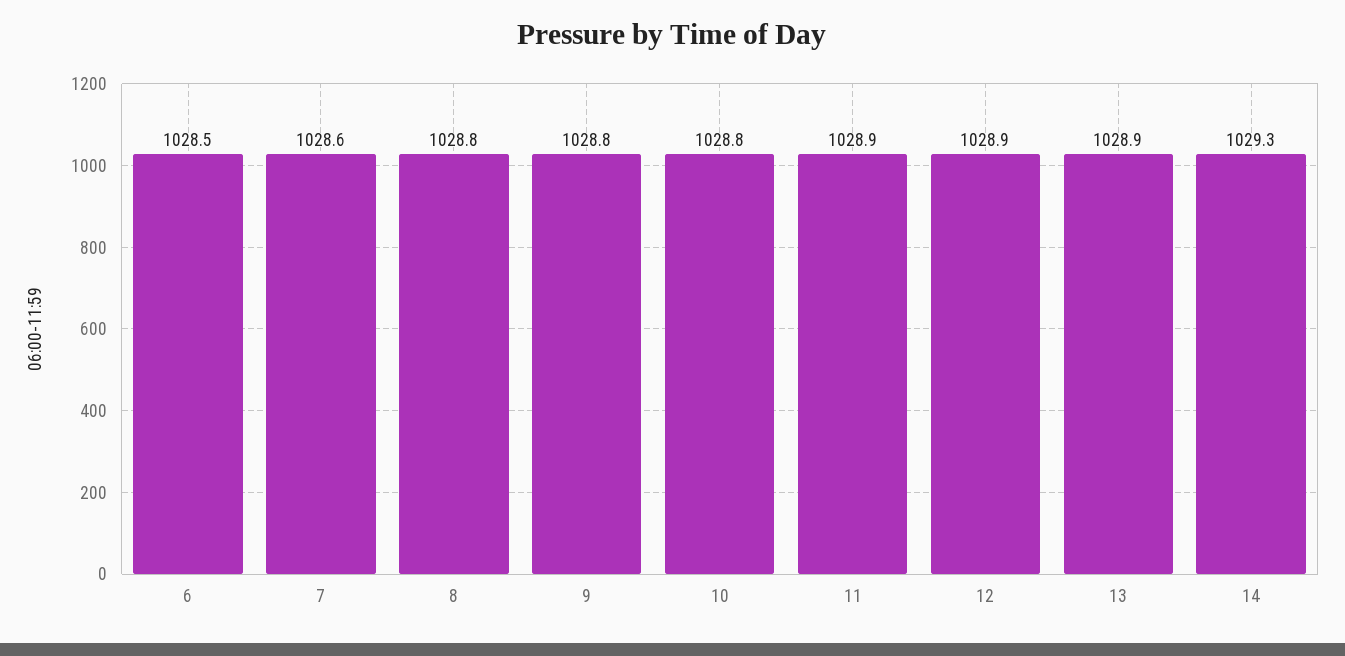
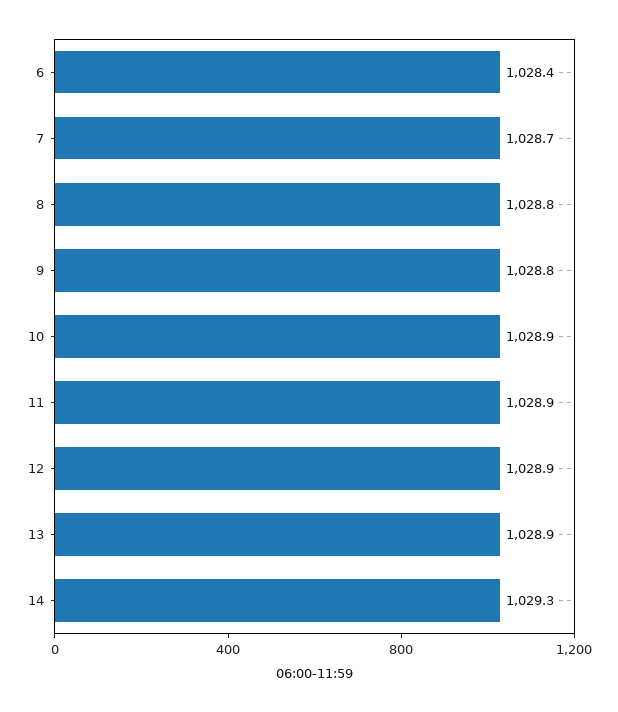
6: 1028.5 -> 1028.4
7: 1028.6 -> 1028.7
10: 1028.8 -> 1028.9

